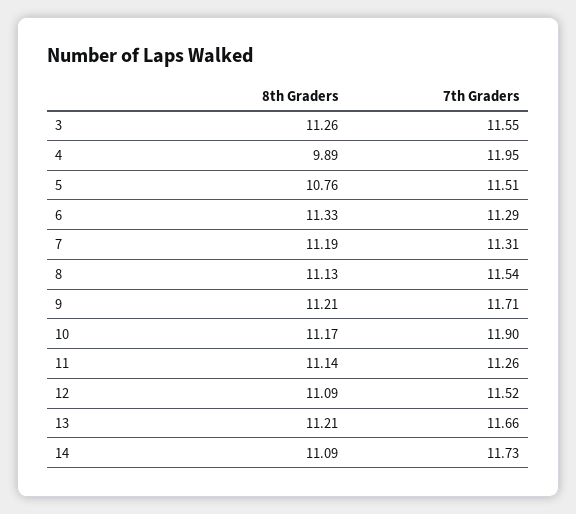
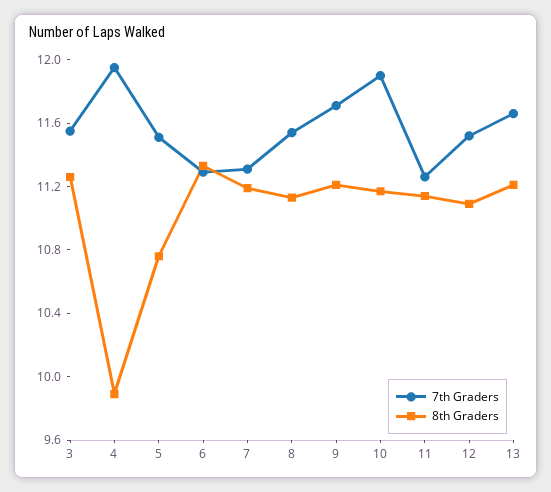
8th Graders, 14: 11.09 -> none
7th Graders, 14: 11.73 -> none

